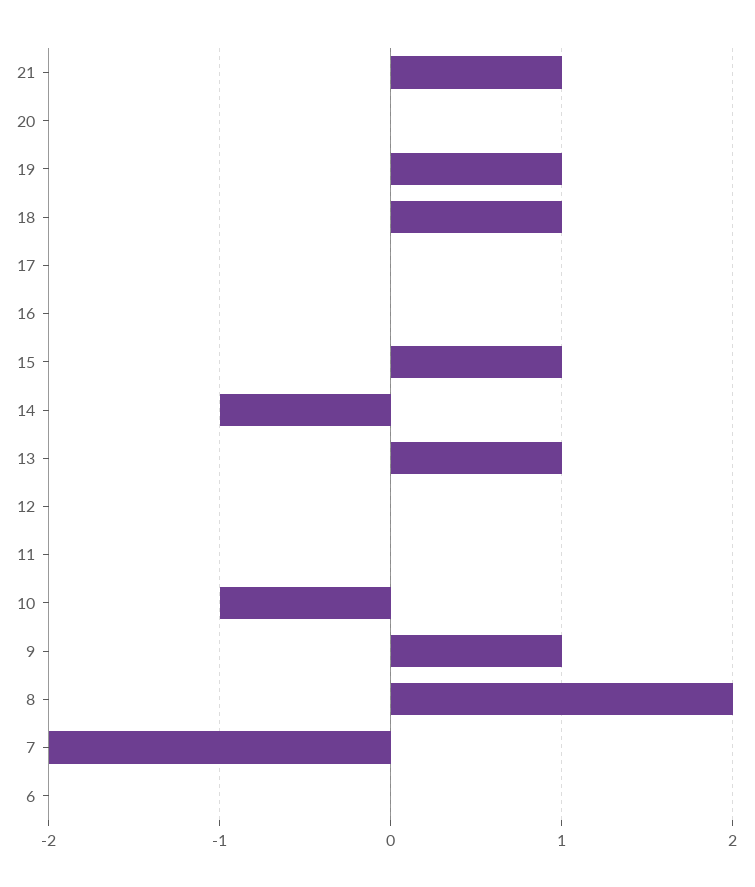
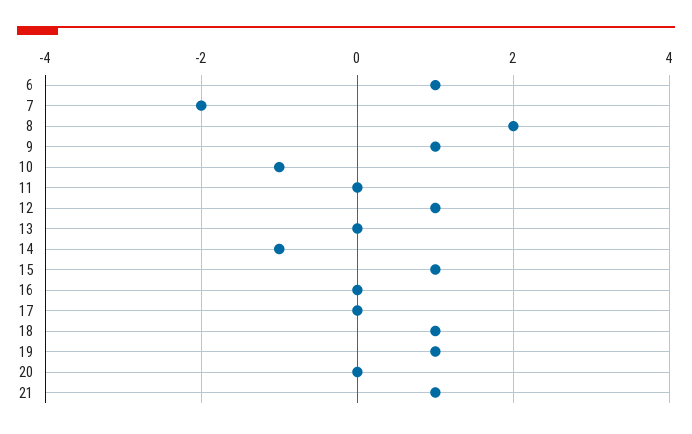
13: 1 -> 0
12: 0 -> 1
6: 0 -> 1

